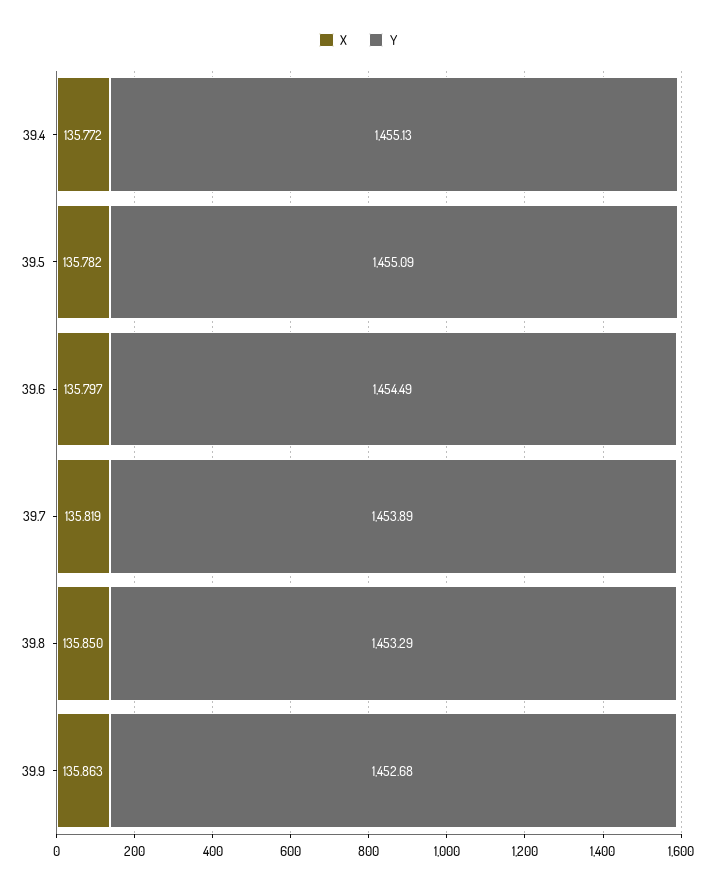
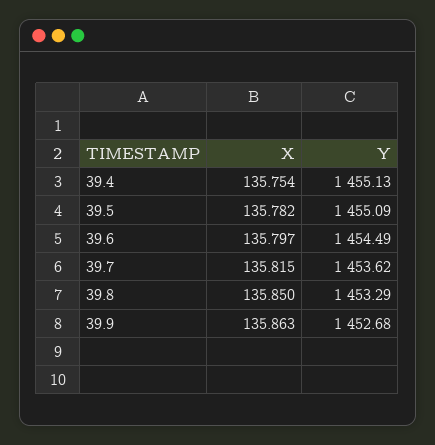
X, 39.4: 135.772 -> 135.754
X, 39.7: 135.819 -> 135.815
Y, 39.7: 1453.89 -> 1453.62

